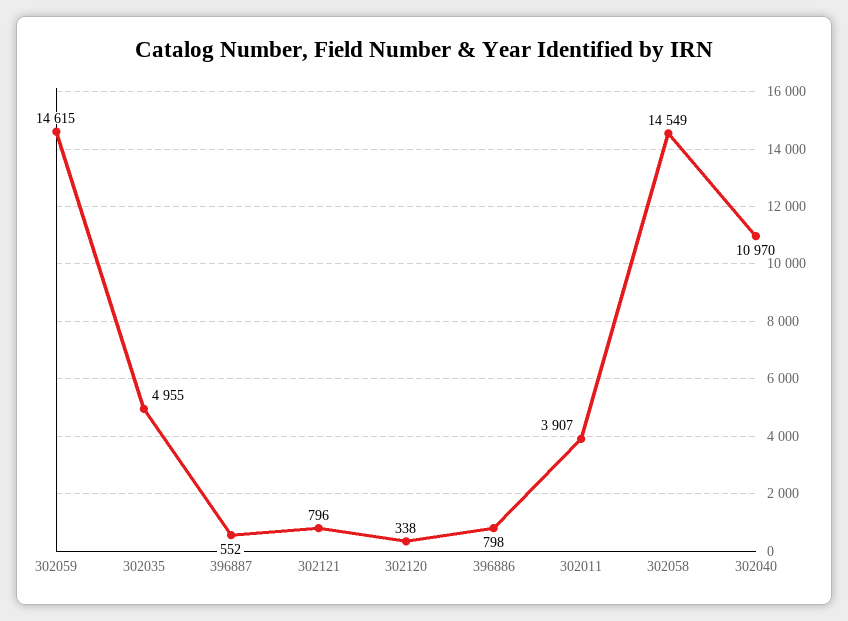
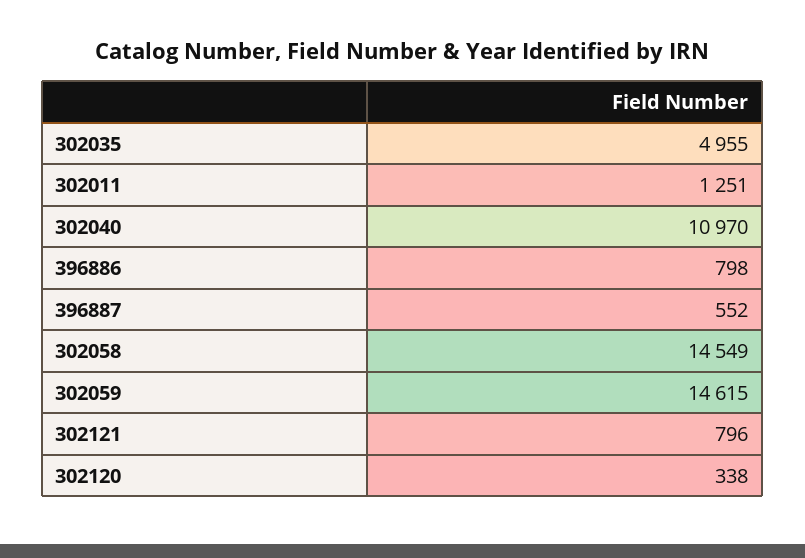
302011: 3907 -> 1251

